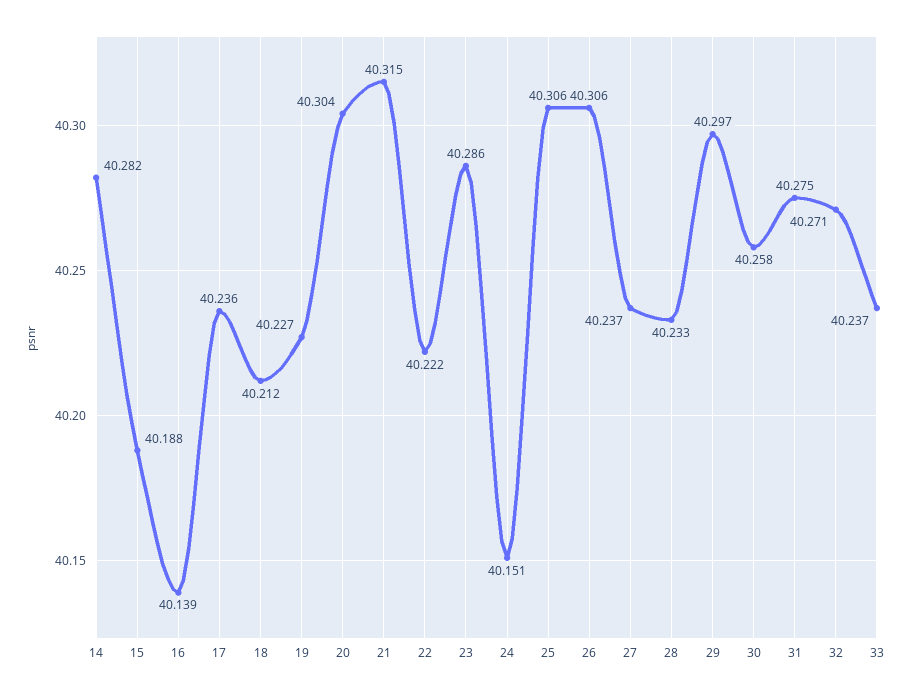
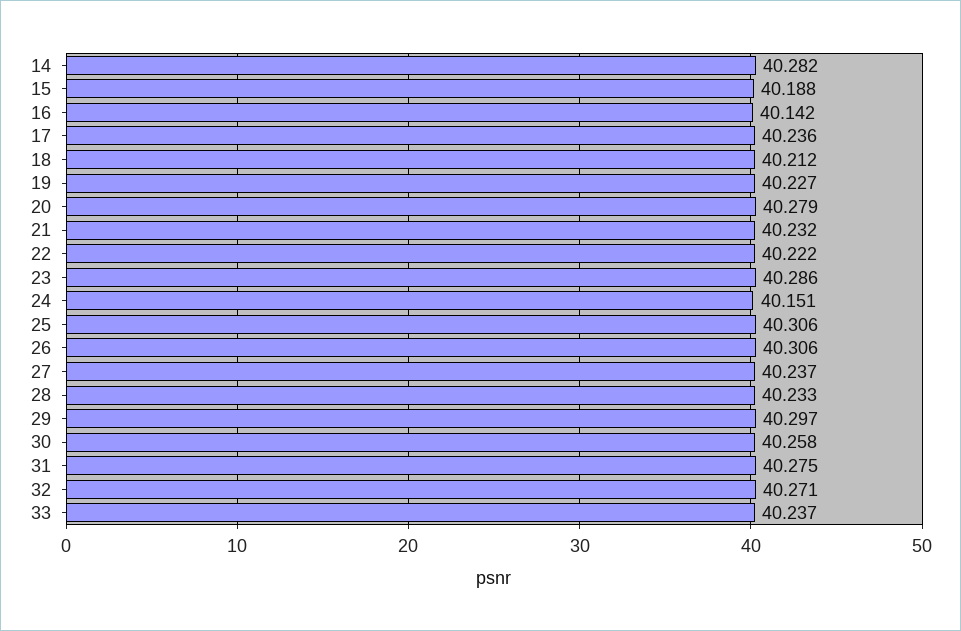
16: 40.139 -> 40.142
20: 40.304 -> 40.279
21: 40.315 -> 40.232

